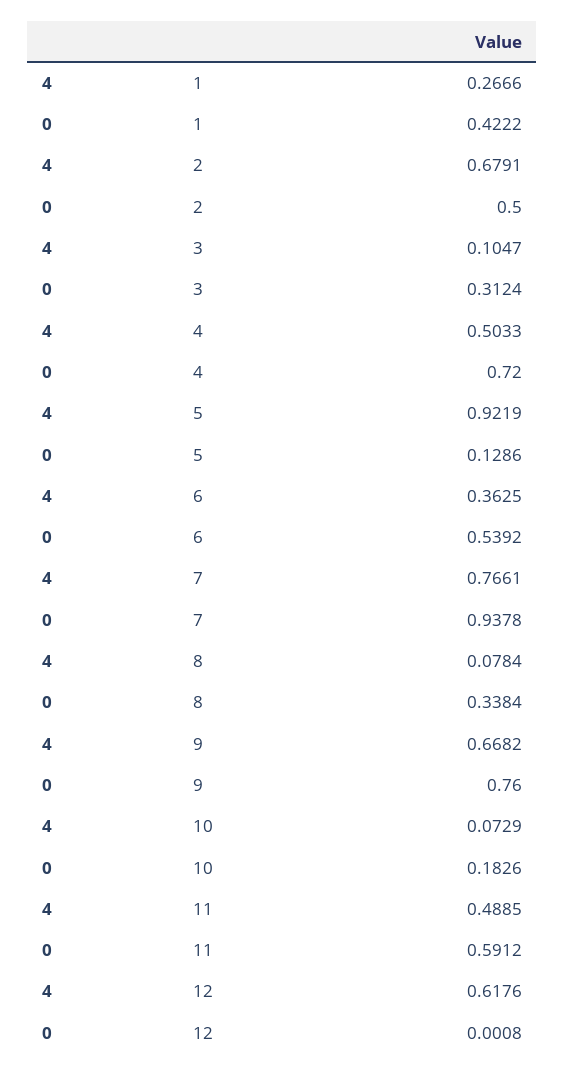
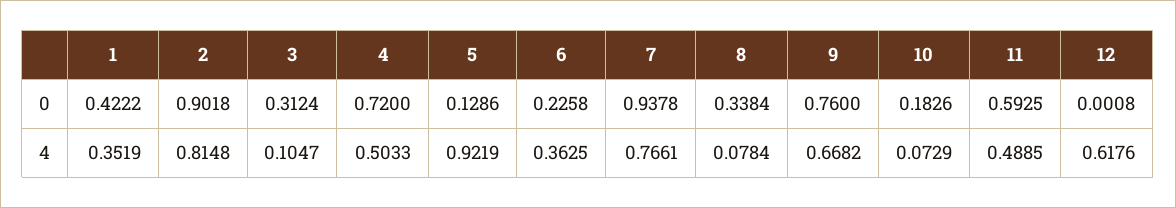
4, 1: 0.2666 -> 0.3519
4, 2: 0.6791 -> 0.8148
0, 2: 0.5 -> 0.9018
0, 6: 0.5392 -> 0.2258
0, 11: 0.5912 -> 0.5925

